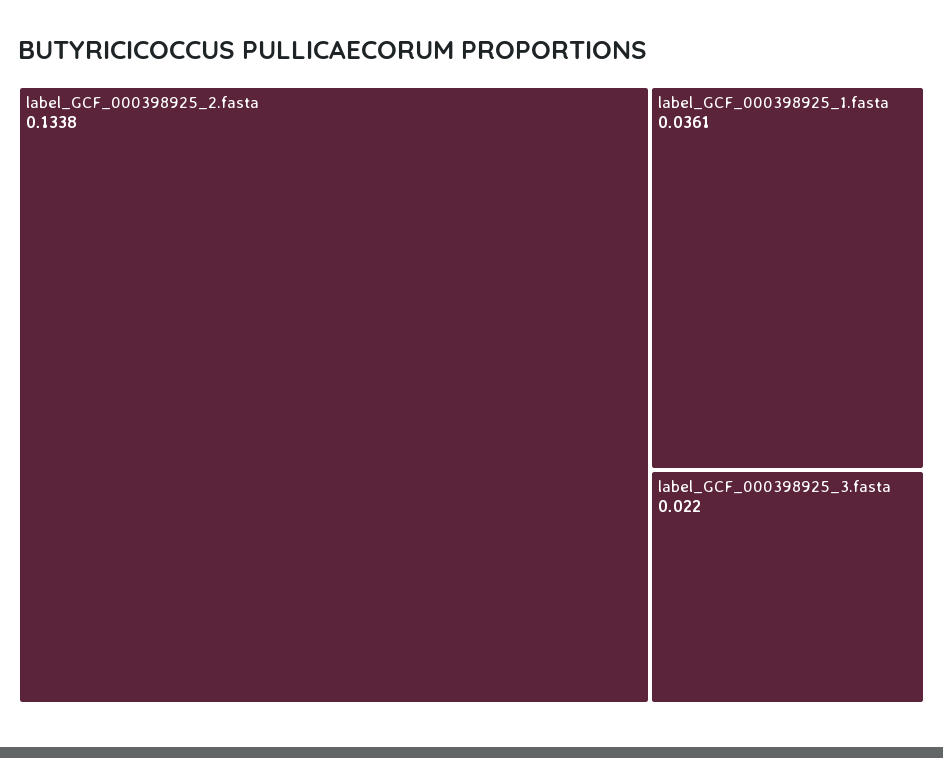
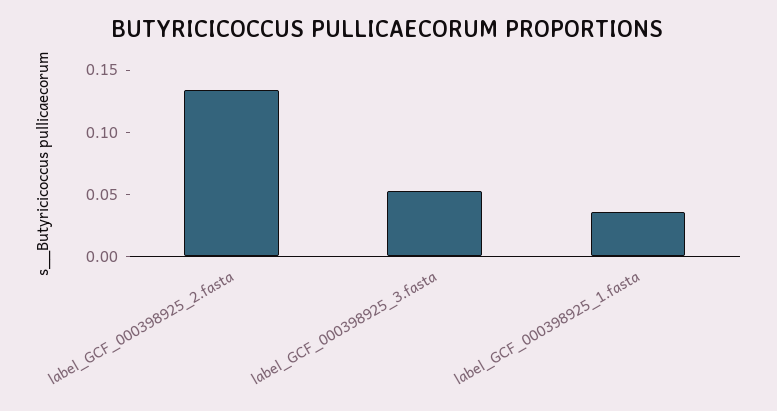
label_GCF_000398925_3.fasta: 0.022 -> 0.05

